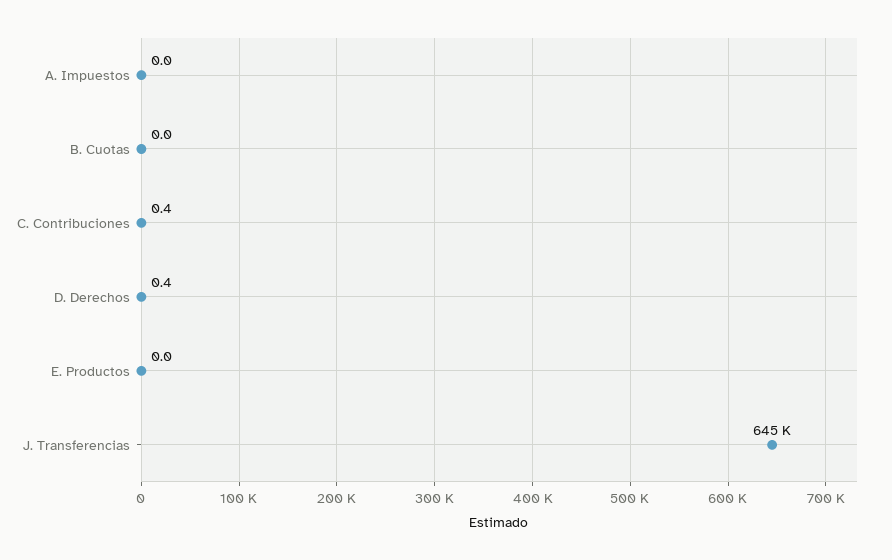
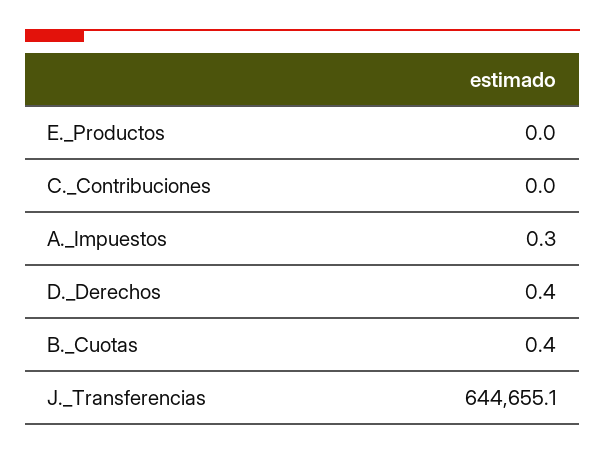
A. Impuestos: 0 -> 0.3
B. Cuotas: 0 -> 0.4
C. Contribuciones: 0.4 -> 0

